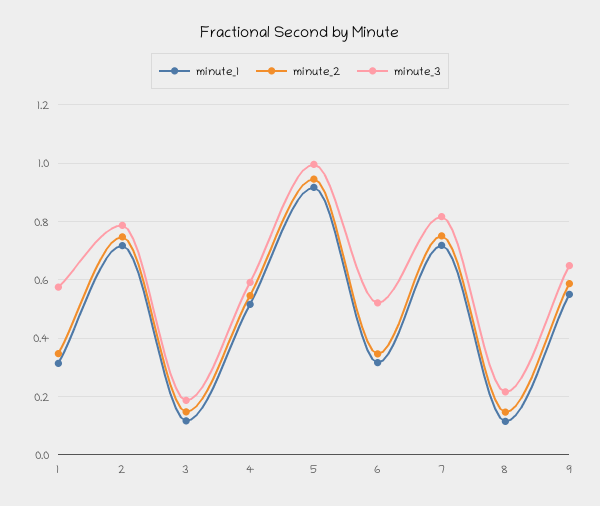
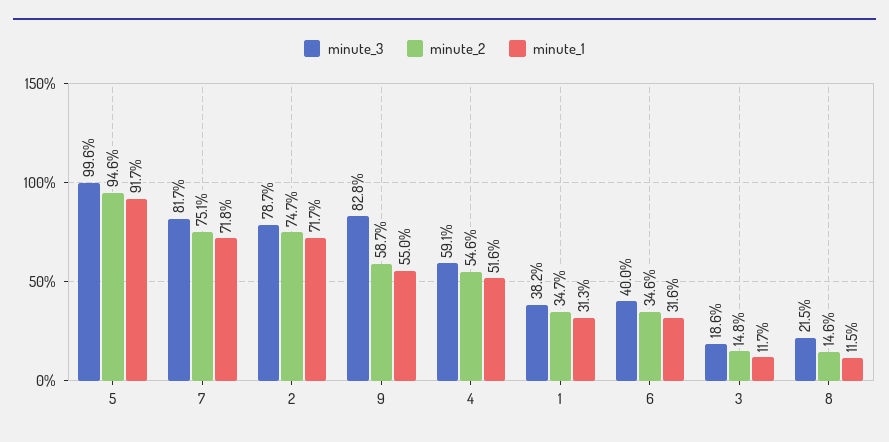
minute_3, 1: 0.575 -> 0.382
minute_3, 6: 0.525 -> 0.4
minute_3, 9: 0.65 -> 0.828

